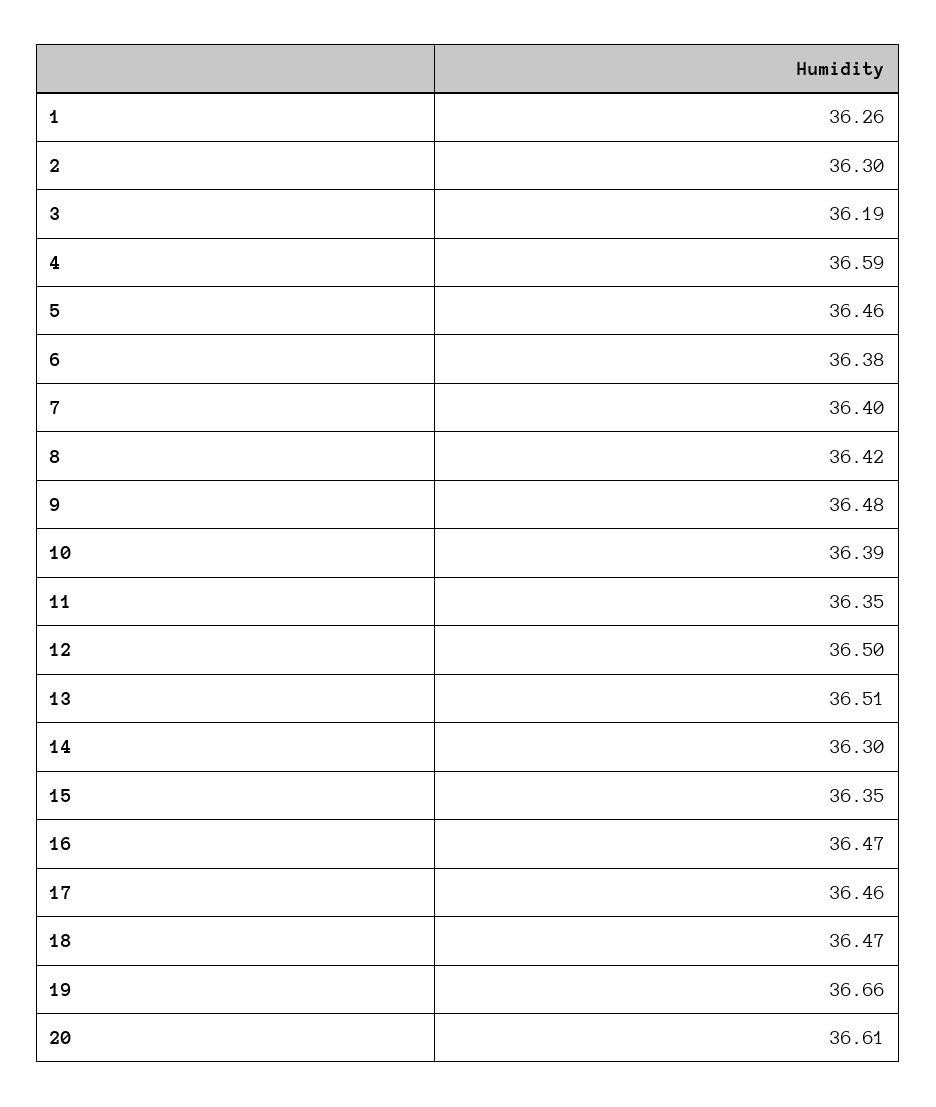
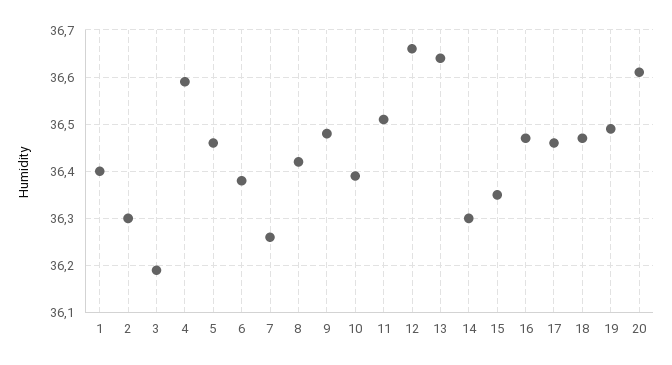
1: 36.26 -> 36.4
7: 36.4 -> 36.25
11: 36.35 -> 36.5
12: 36.5 -> 36.65
13: 36.51 -> 36.65
19: 36.66 -> 36.5

